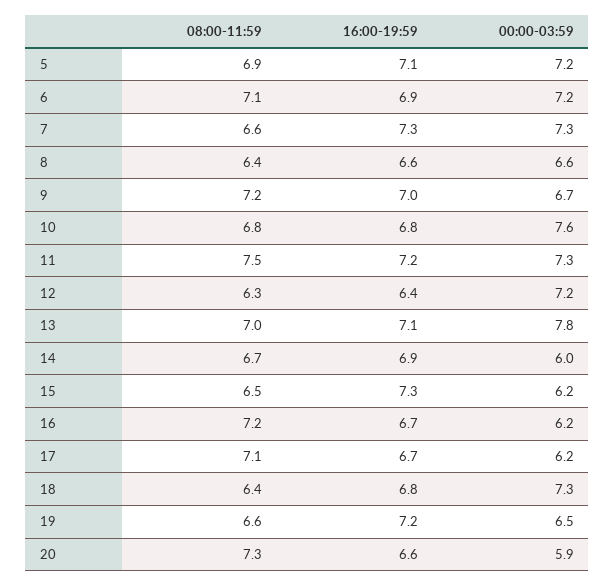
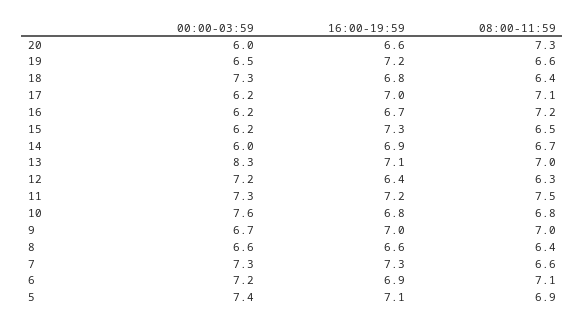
00:00-03:59, 5: 7.2 -> 7.4
08:00-11:59, 9: 7.2 -> 7
00:00-03:59, 13: 7.8 -> 8.3
16:00-19:59, 17: 6.7 -> 7
00:00-03:59, 20: 5.9 -> 6

